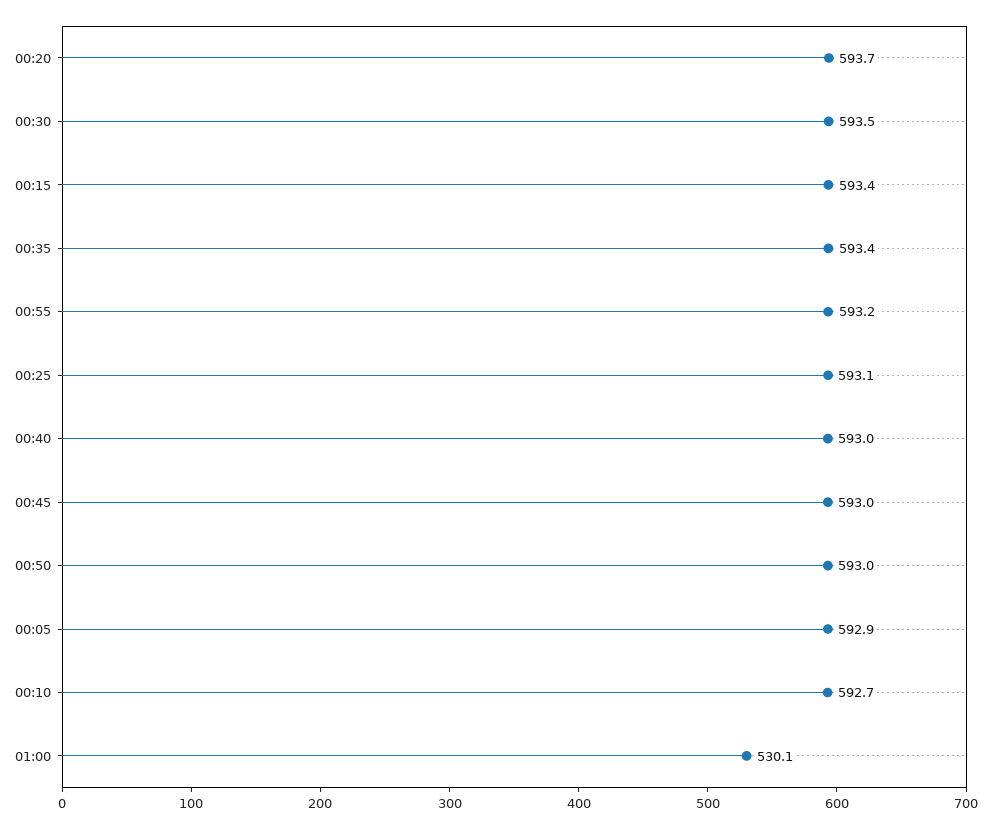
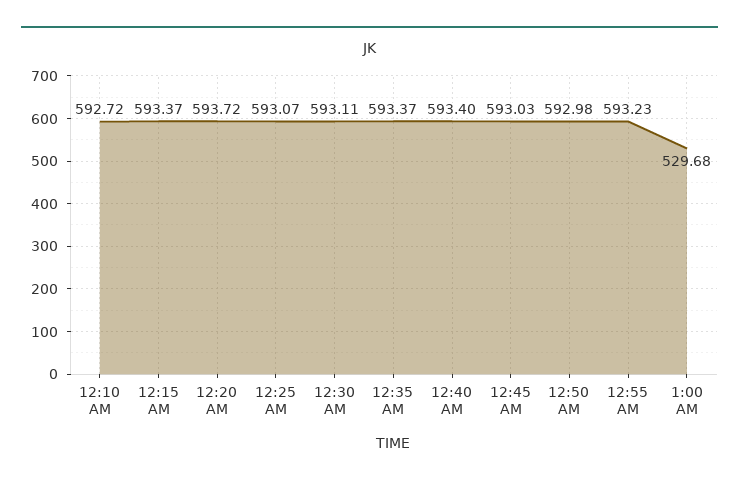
00:30: 593.5 -> 593.11
00:40: 593 -> 593.4
00:05: 592.9 -> none
01:00: 530.1 -> 529.68

